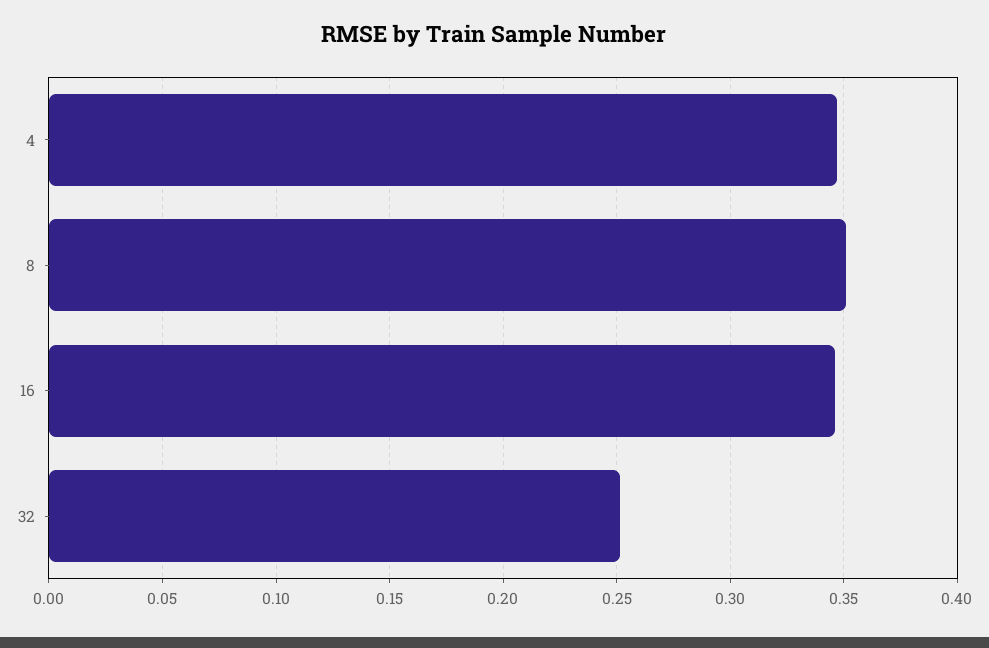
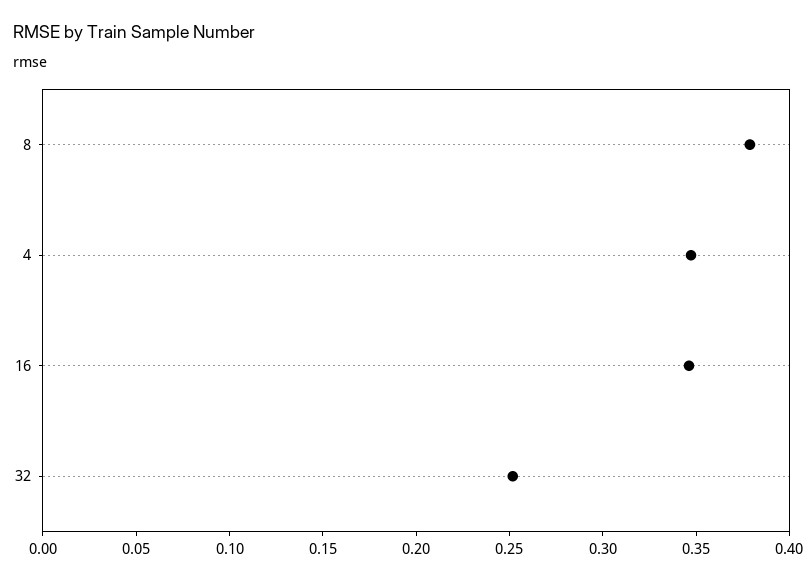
8: 0.35 -> 0.38

